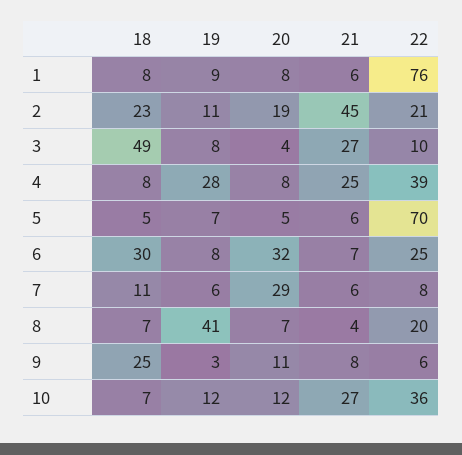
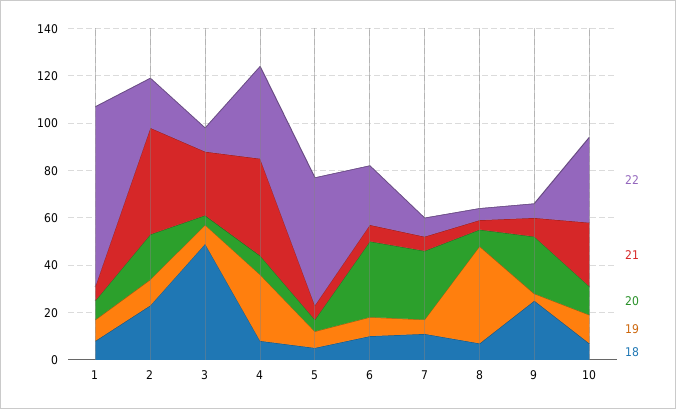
21, 4: 25 -> 40
22, 5: 70 -> 55
18, 6: 30 -> 10
22, 8: 20 -> 5
20, 9: 11 -> 25

